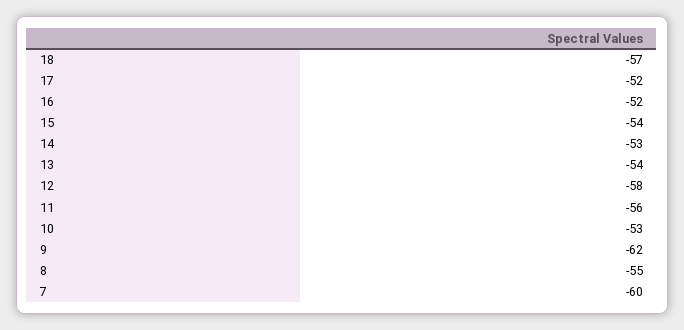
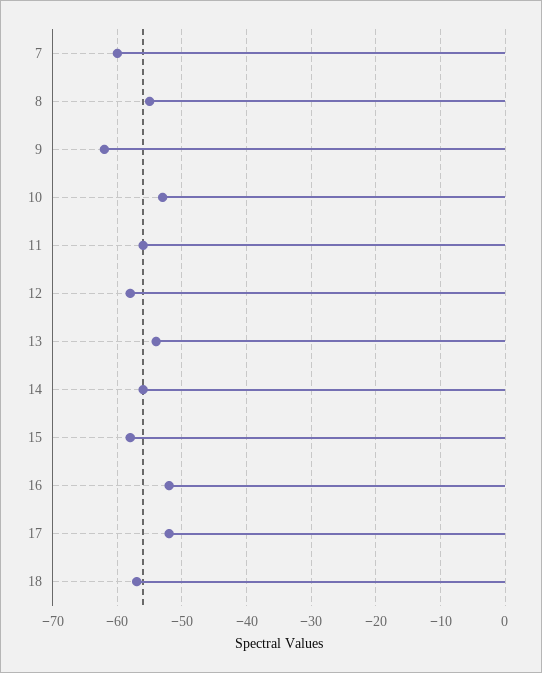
15: -54 -> -58
14: -53 -> -56

